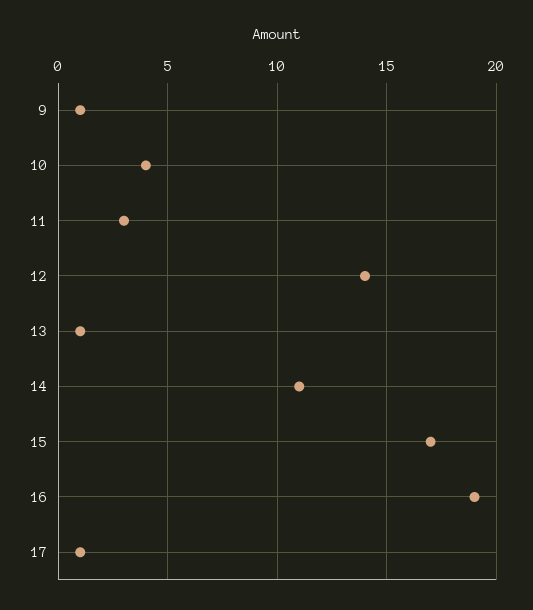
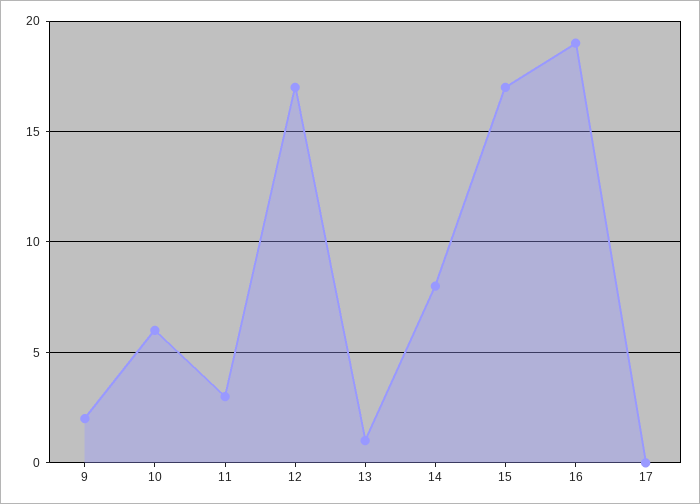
9: 1 -> 2
10: 4 -> 6
12: 14 -> 17
14: 11 -> 8
17: 1 -> 0

